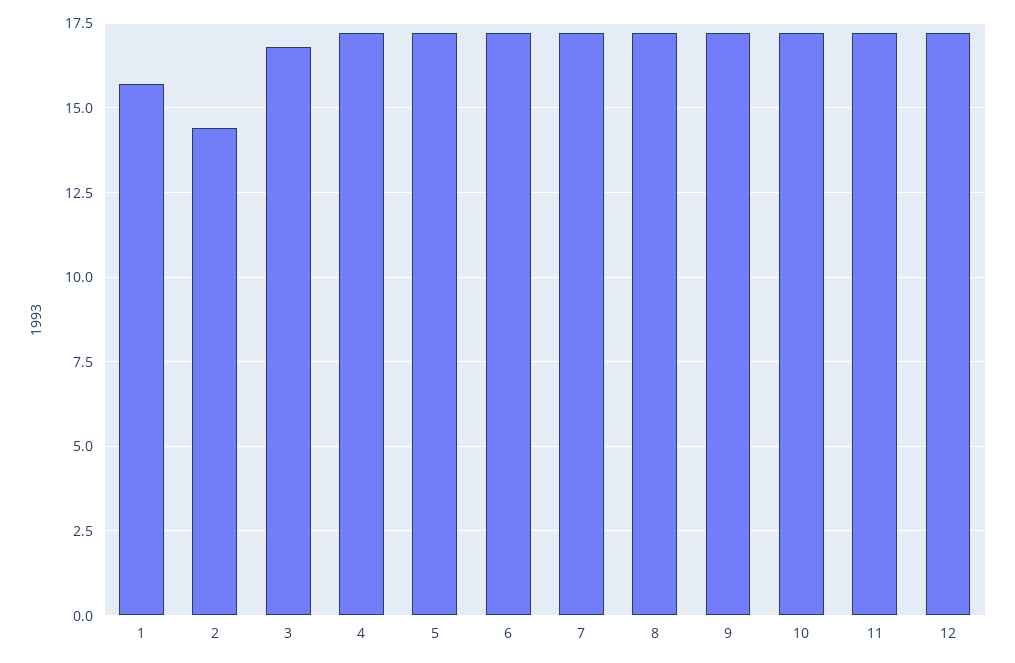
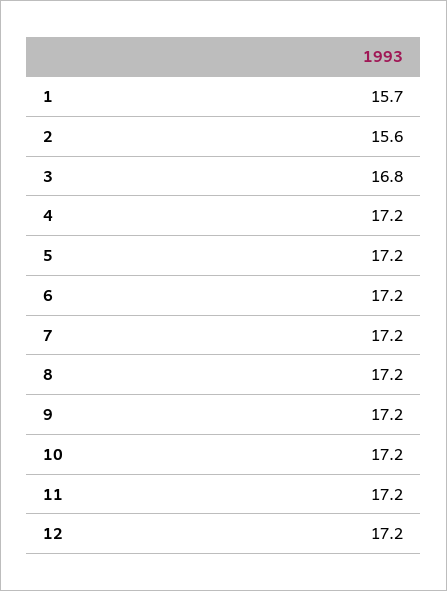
2: 14.5 -> 15.6

